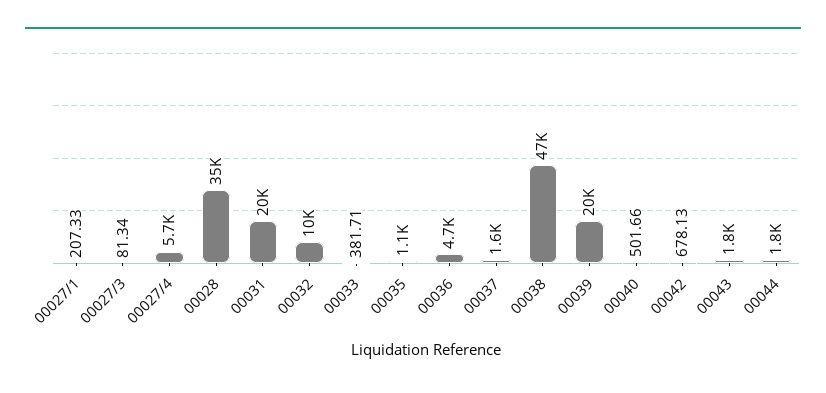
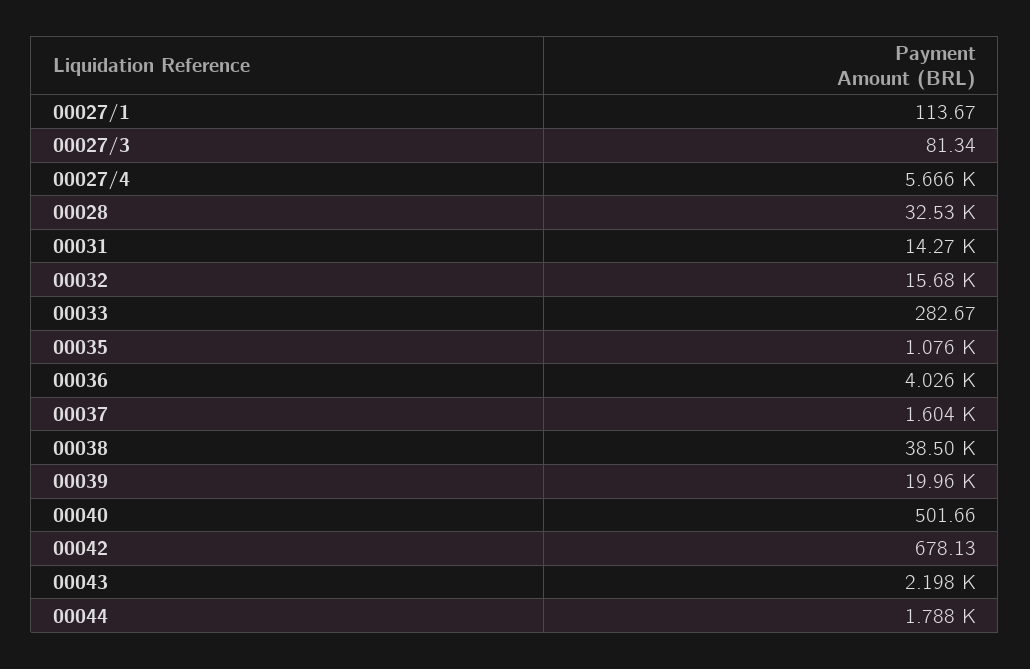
00027/1: 207.33 -> 113.67
00028: 35000 -> 32530
00031: 20000 -> 14270
00032: 10000 -> 15680
00033: 381.71 -> 282.67
00036: 4700 -> 4026
00038: 47000 -> 38500
00043: 1800 -> 2198

